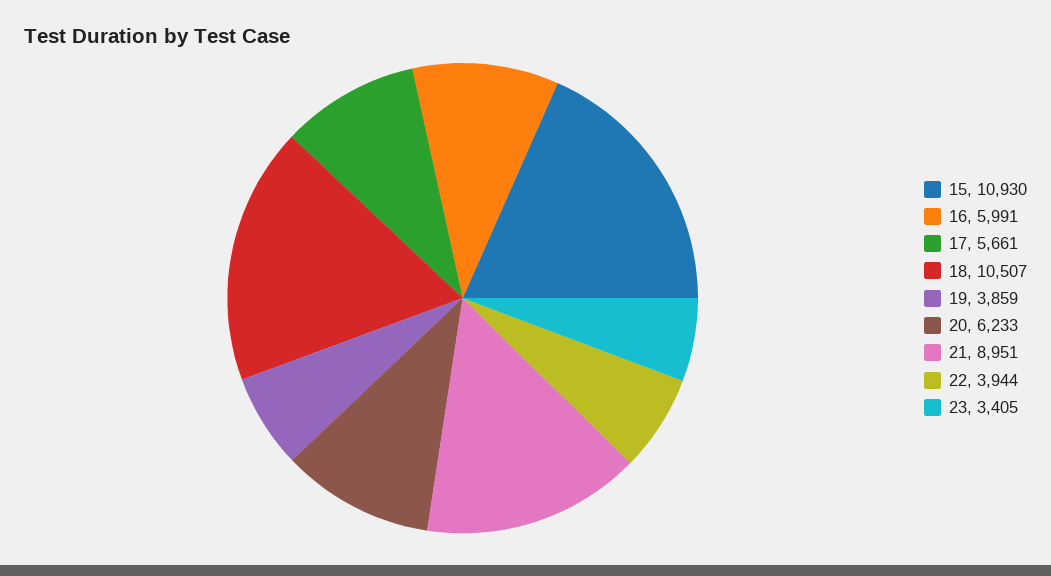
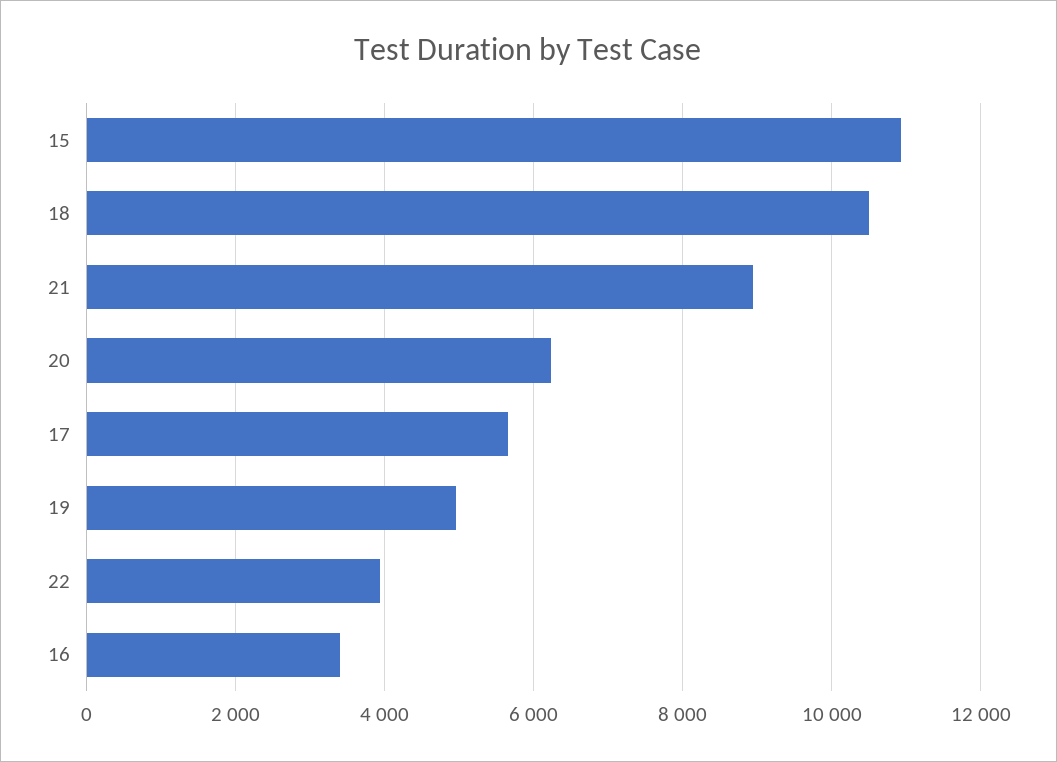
16: 5991 -> 3400
19: 3859 -> 5000
23: 3405 -> none

